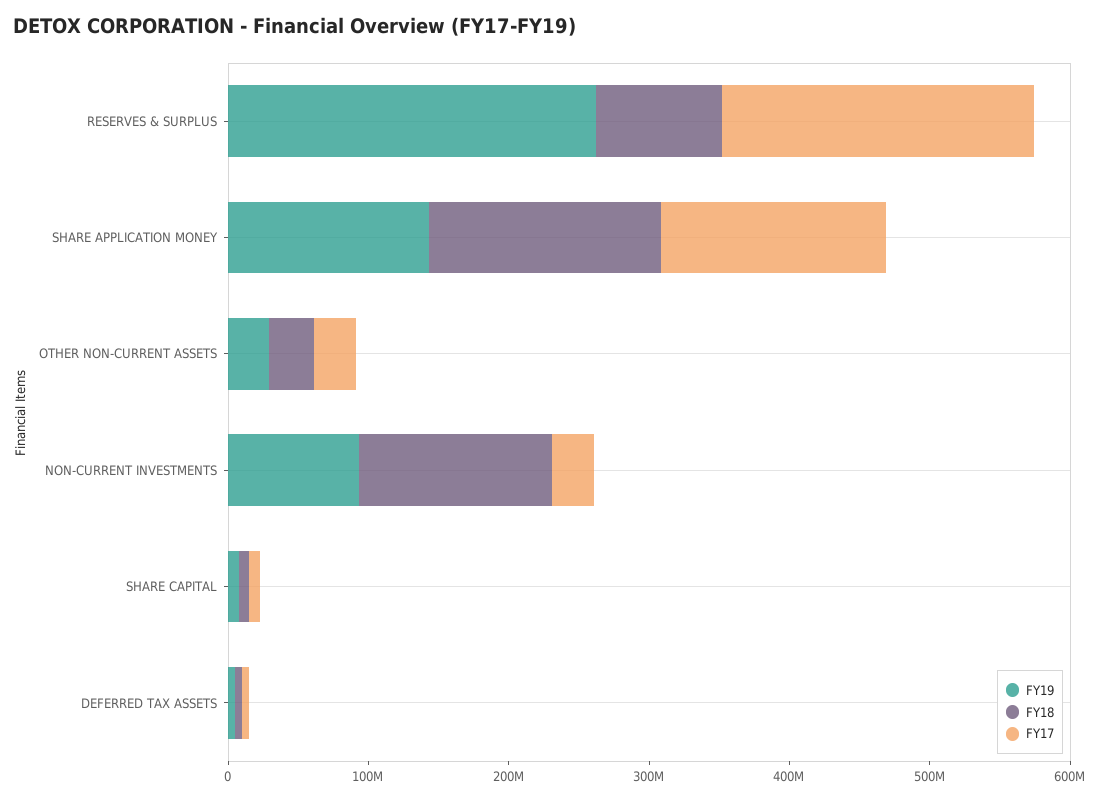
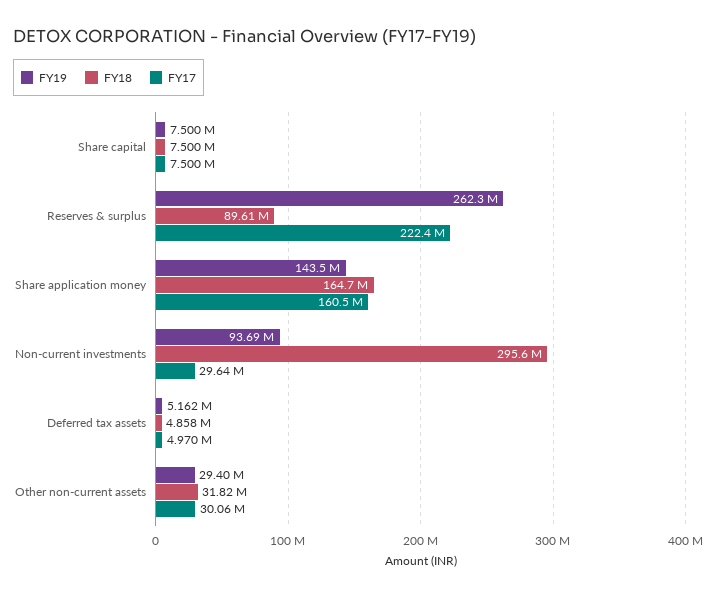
FY18, NON-CURRENT INVESTMENTS: 140000000 -> 295600000

